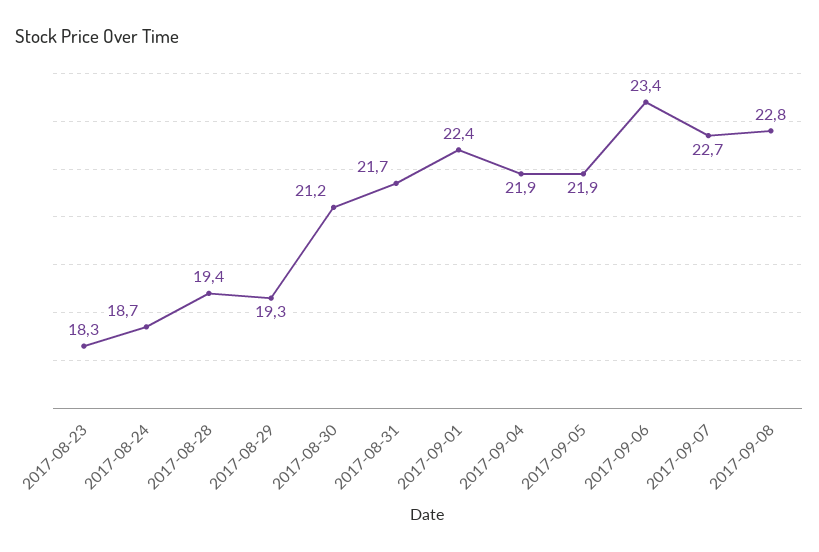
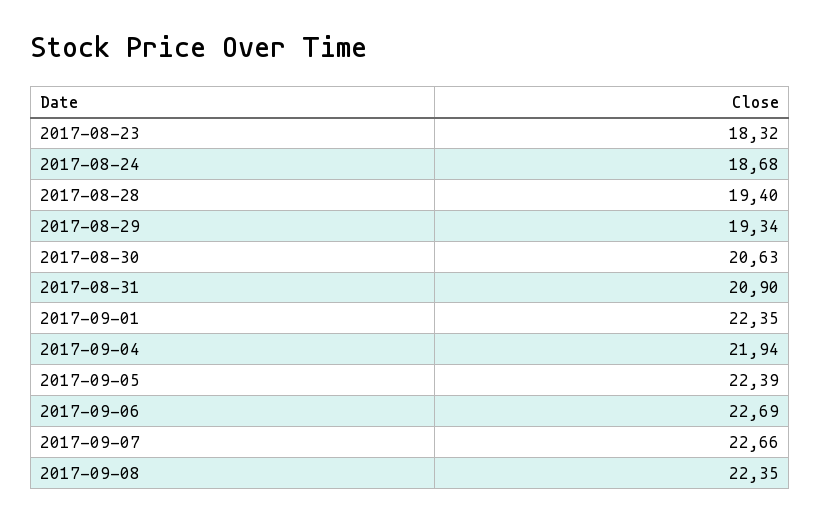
2017-08-30: 21.2 -> 20.63
2017-08-31: 21.7 -> 20.9
2017-09-05: 21.9 -> 22.39
2017-09-06: 23.4 -> 22.69
2017-09-08: 22.8 -> 22.35

